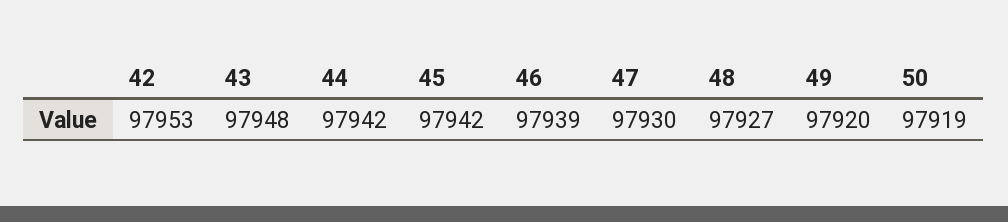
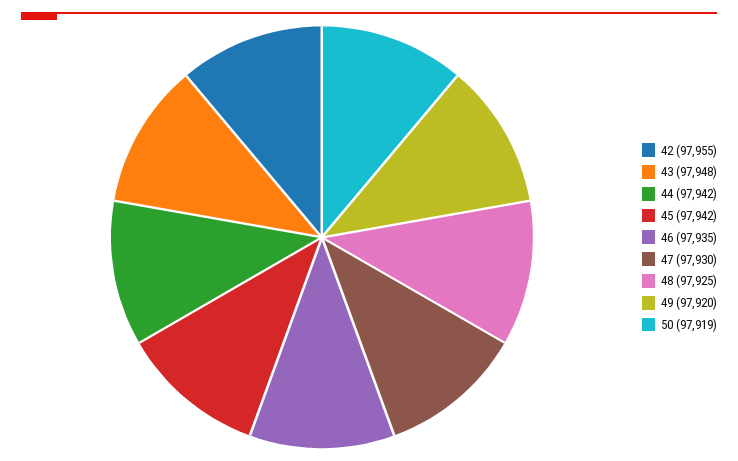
42: 97953 -> 97955
46: 97939 -> 97935
48: 97927 -> 97925

